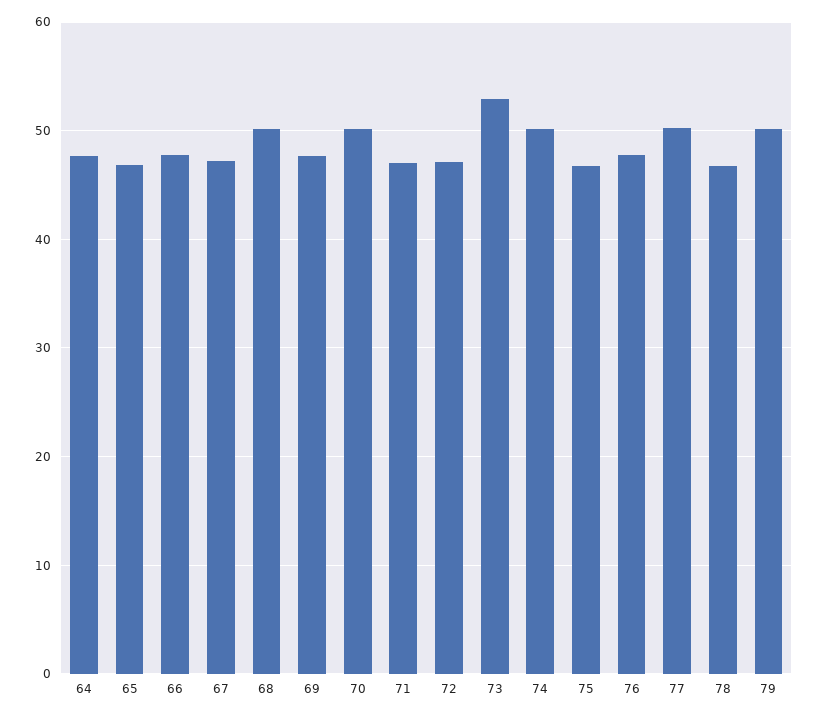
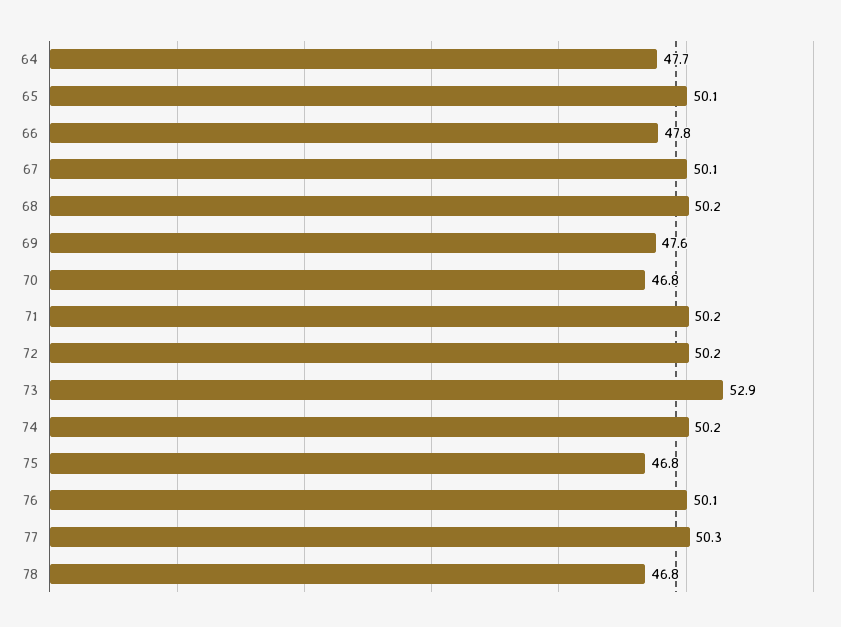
65: 47 -> 50.1
67: 47 -> 50.1
70: 50 -> 46.8
71: 47 -> 50.2
72: 47 -> 50.2
76: 48 -> 50.1
79: 50 -> none

